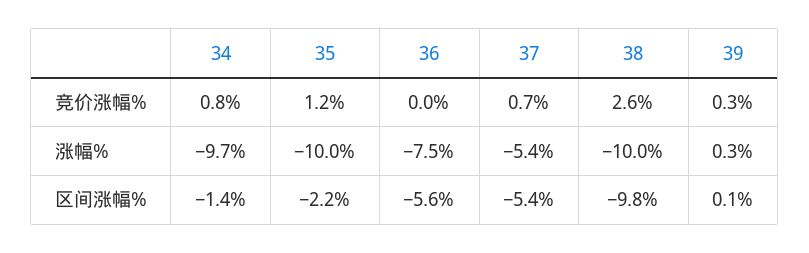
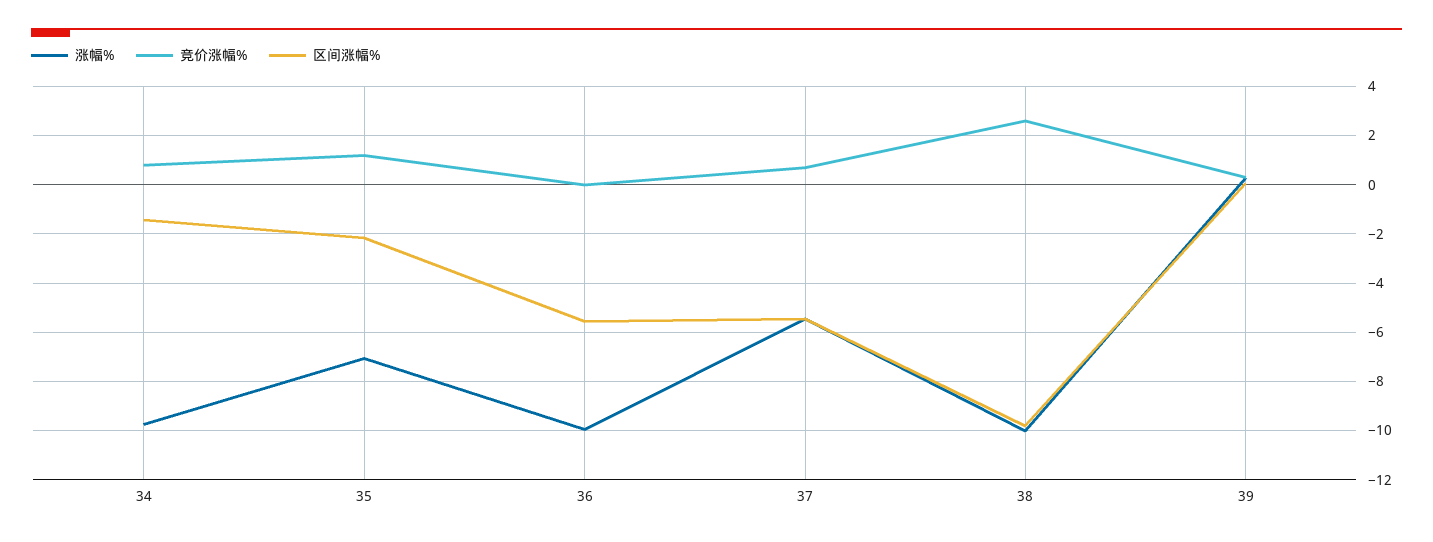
涨幅%, 35: -10 -> -7
涨幅%, 36: -7.5 -> -10

